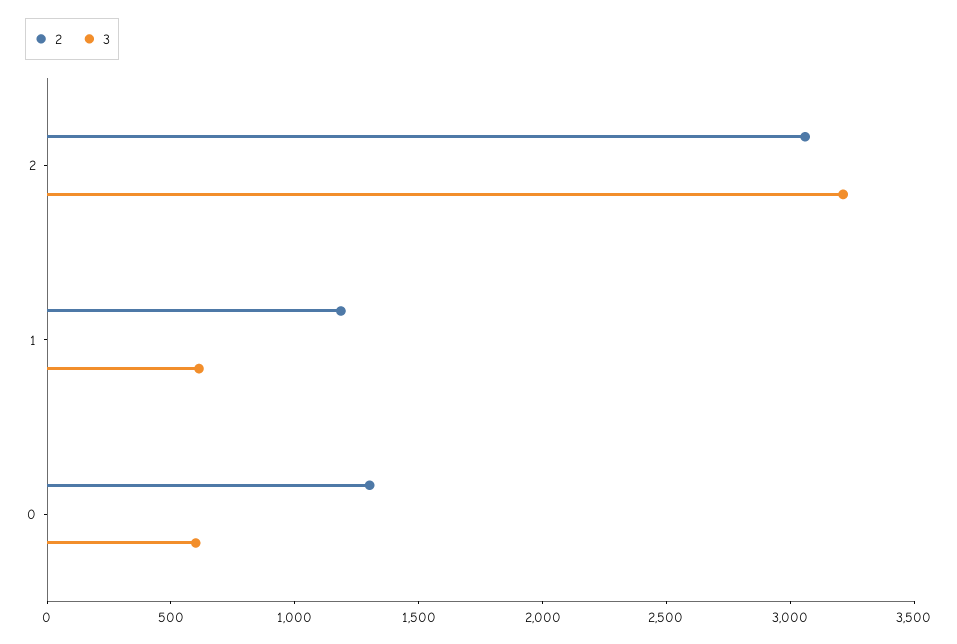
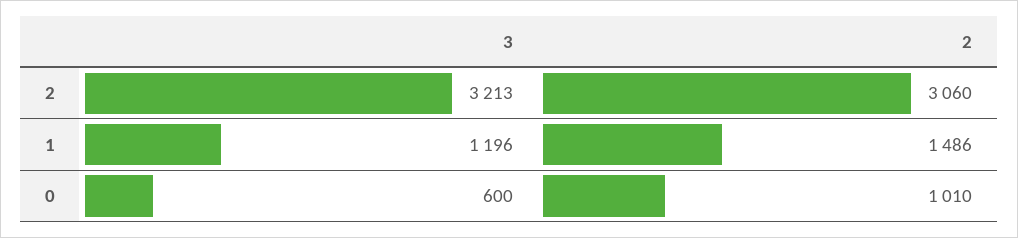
2, 1: 1200 -> 1486
3, 1: 600 -> 1196
2, 0: 1300 -> 1010

